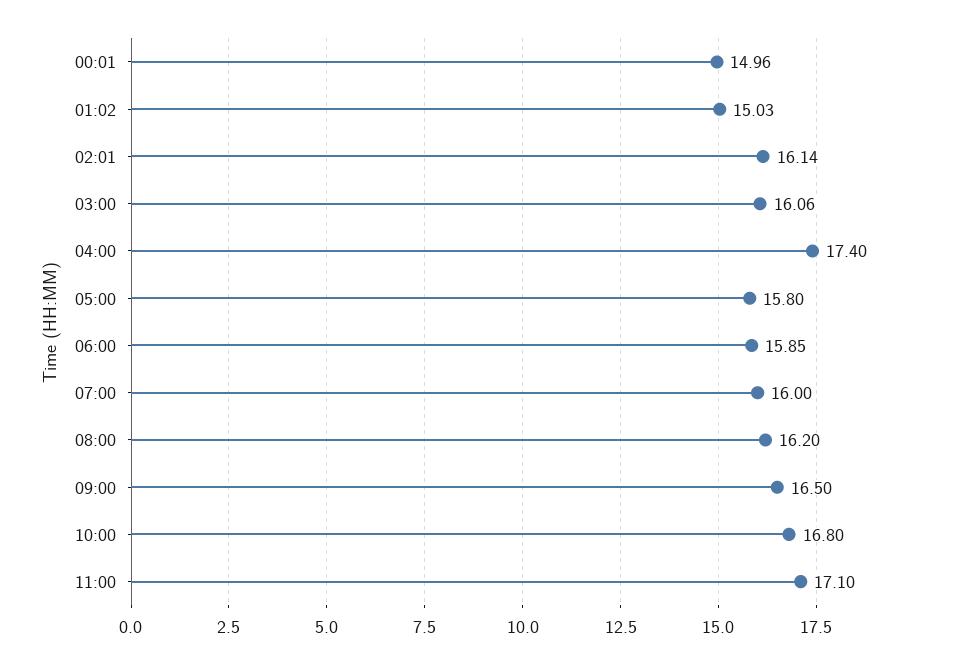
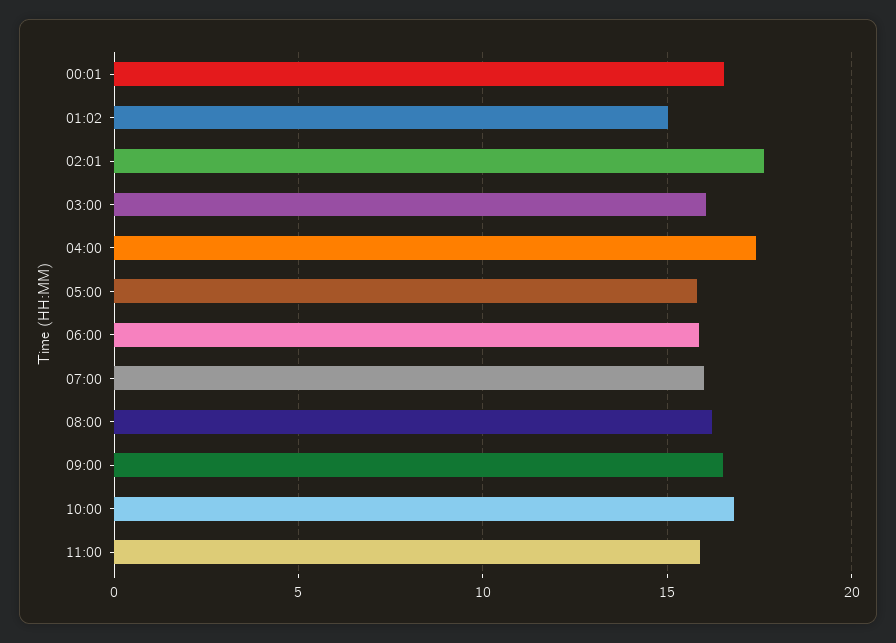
00:01: 14.96 -> 16.5
02:01: 16.14 -> 17.5
11:00: 17.1 -> 16

